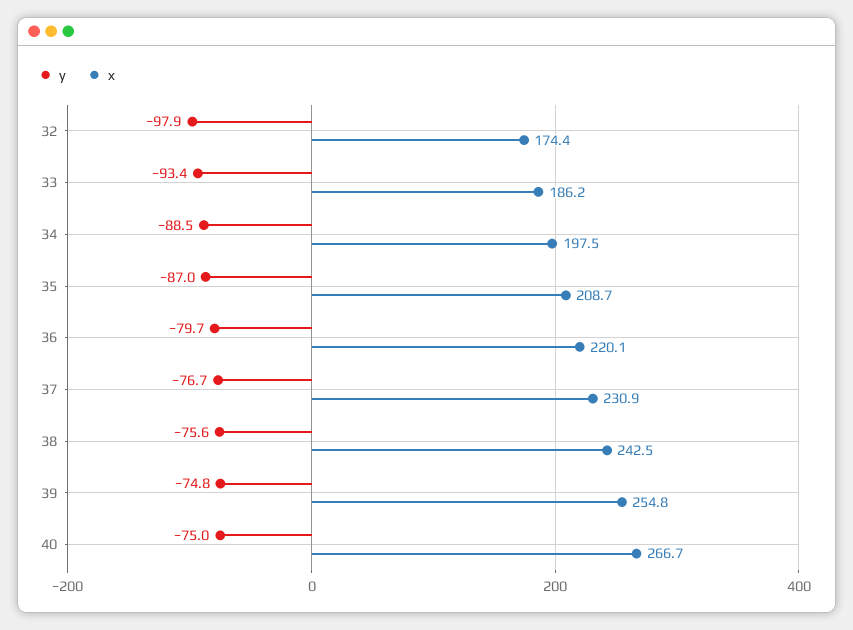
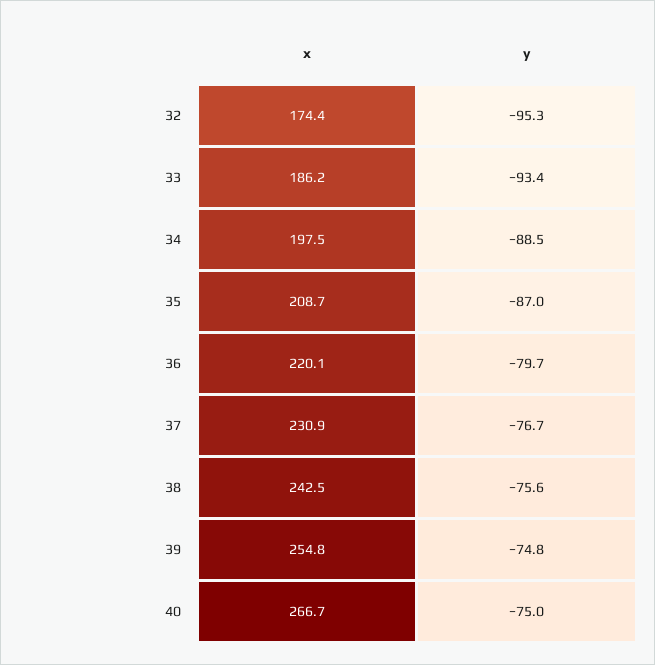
y, 32: -97.9 -> -95.3

